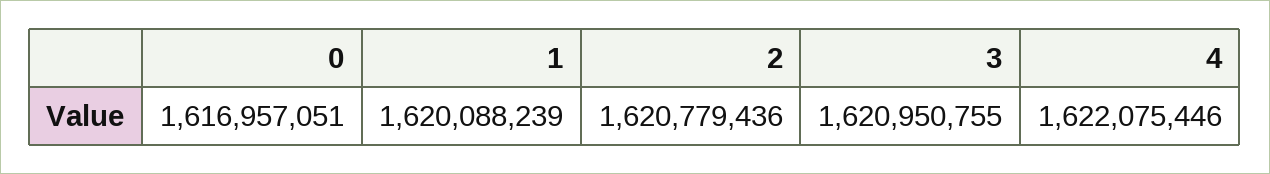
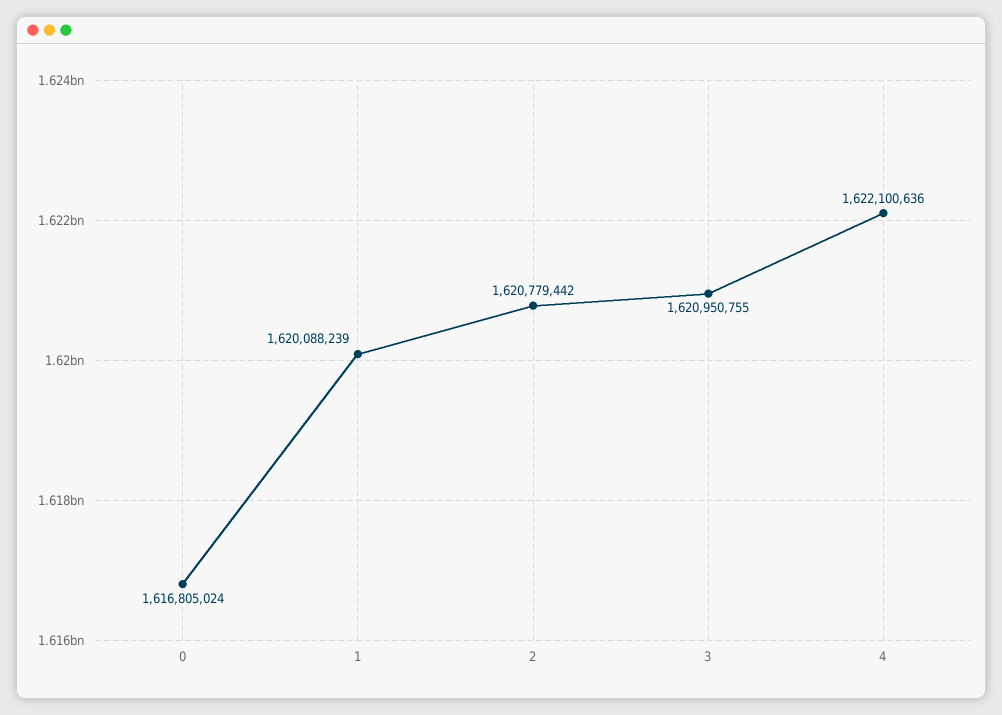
0: 1616957051 -> 1616805024
2: 1620779436 -> 1620779442
4: 1622075446 -> 1622100636

